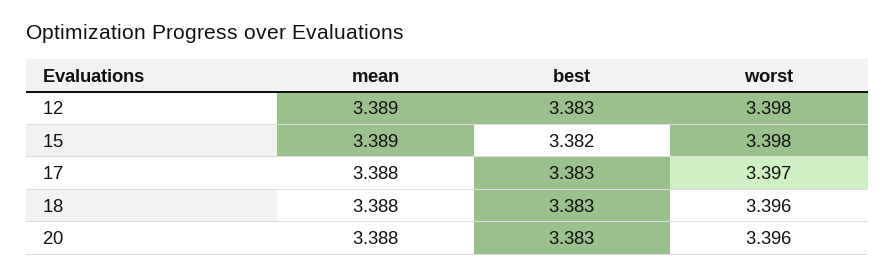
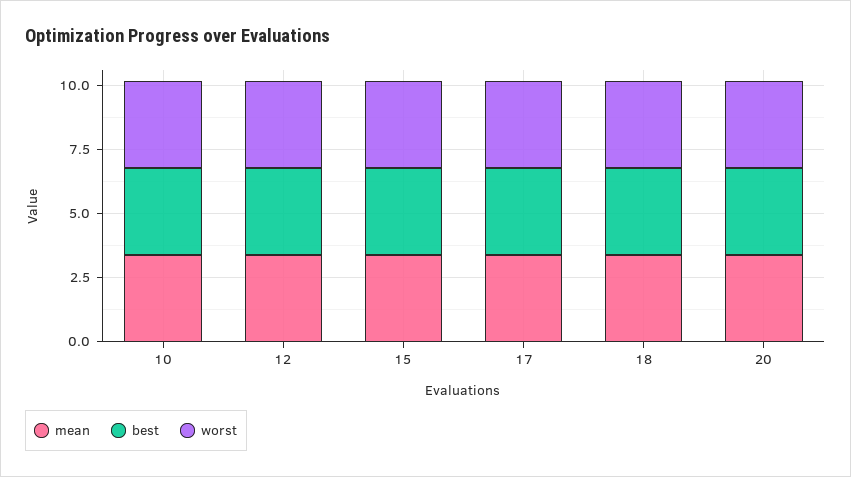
mean, 10: none -> 3.5
best, 10: none -> 3.5
worst, 10: none -> 3.5

